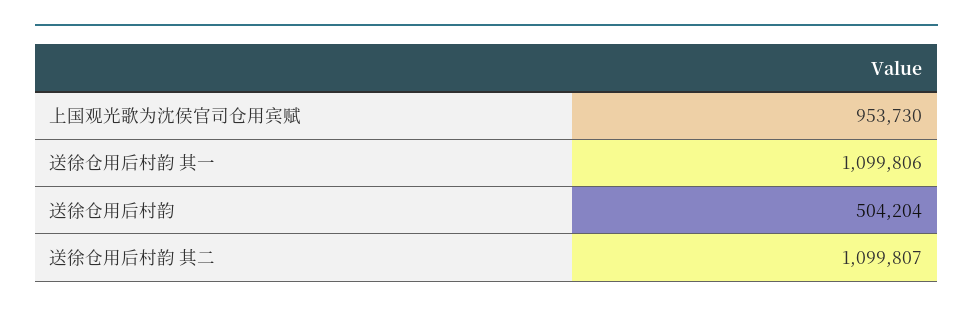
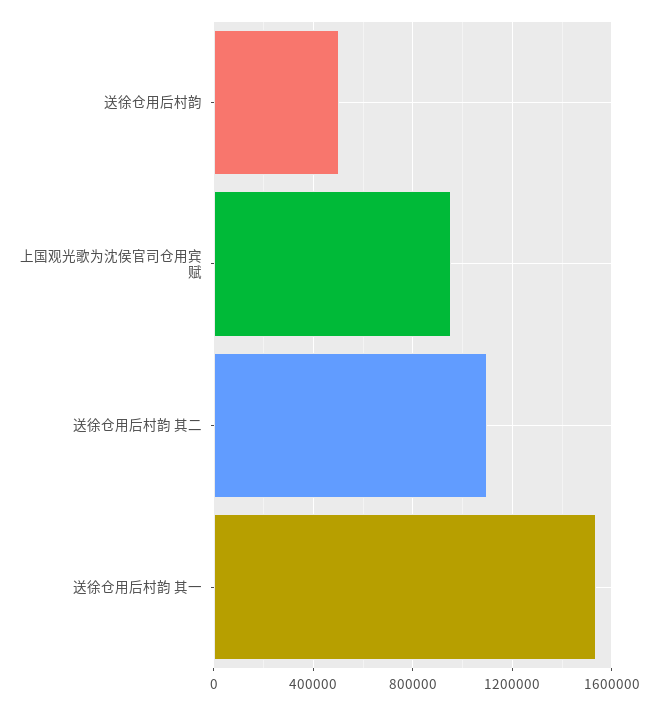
送徐仓用后村韵 其一: 1099806 -> 1550000

